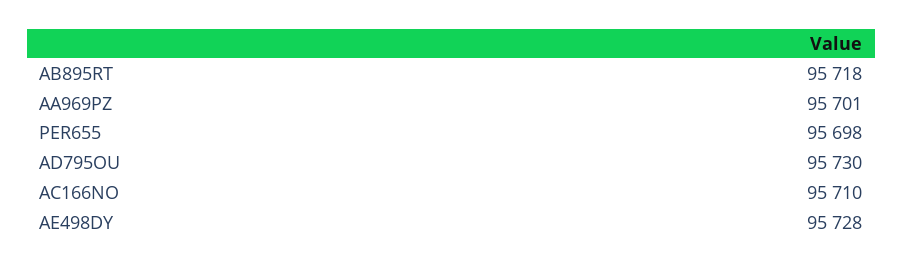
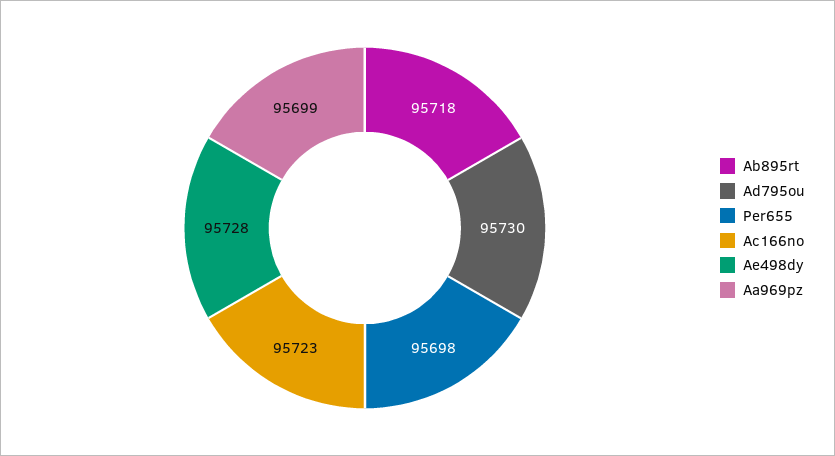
AA969PZ: 95701 -> 95699
AC166NO: 95710 -> 95723

